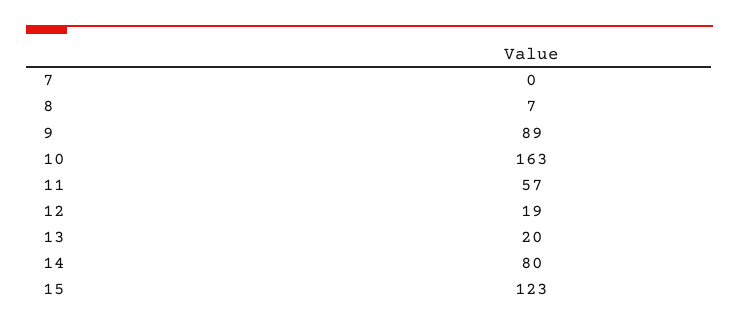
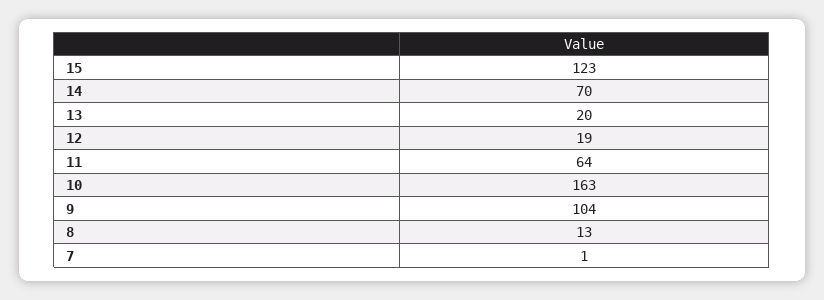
7: 0 -> 1
8: 7 -> 13
9: 89 -> 104
11: 57 -> 64
14: 80 -> 70

